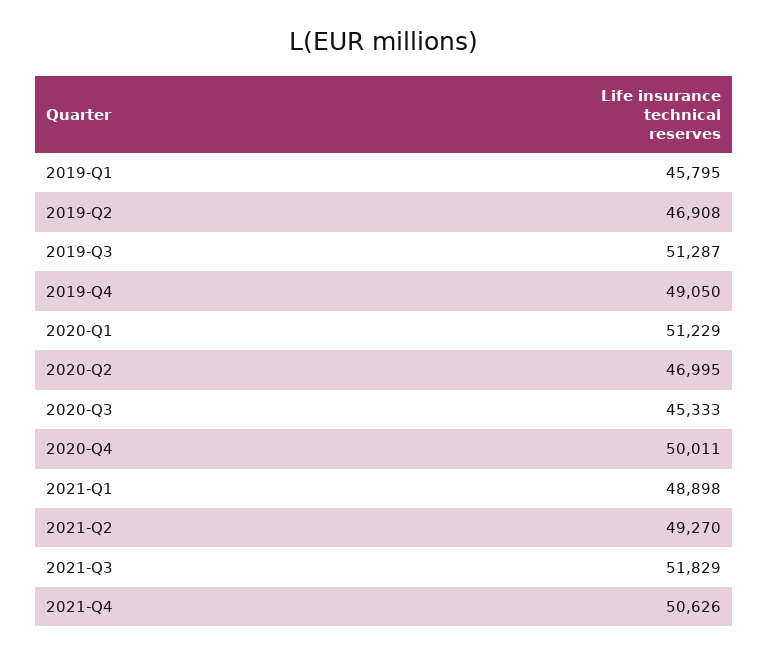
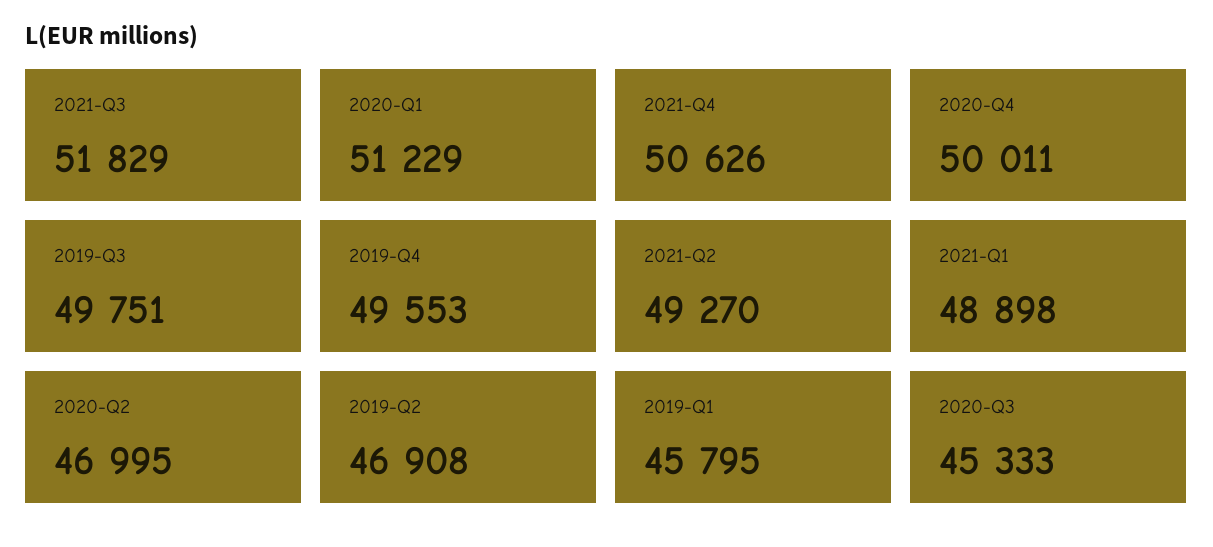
2019-Q3: 51287 -> 49751
2019-Q4: 49050 -> 49553

